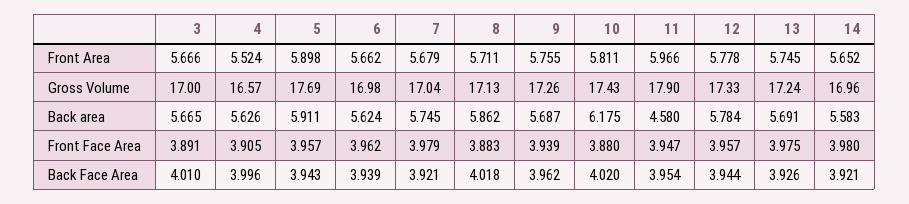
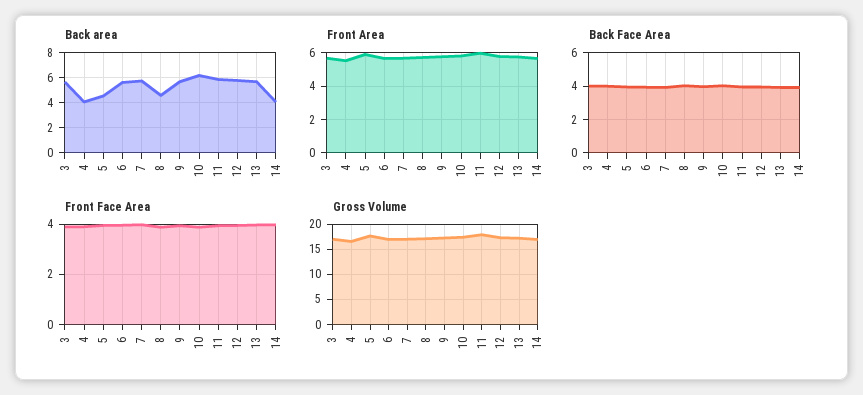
Back area, 4: 5.626 -> 4
Back area, 5: 5.911 -> 4.5
Back area, 8: 5.862 -> 4.5
Back area, 11: 4.58 -> 6
Back area, 14: 5.583 -> 4

